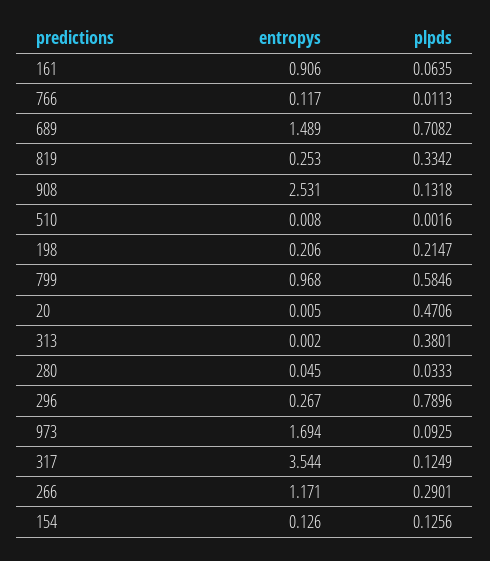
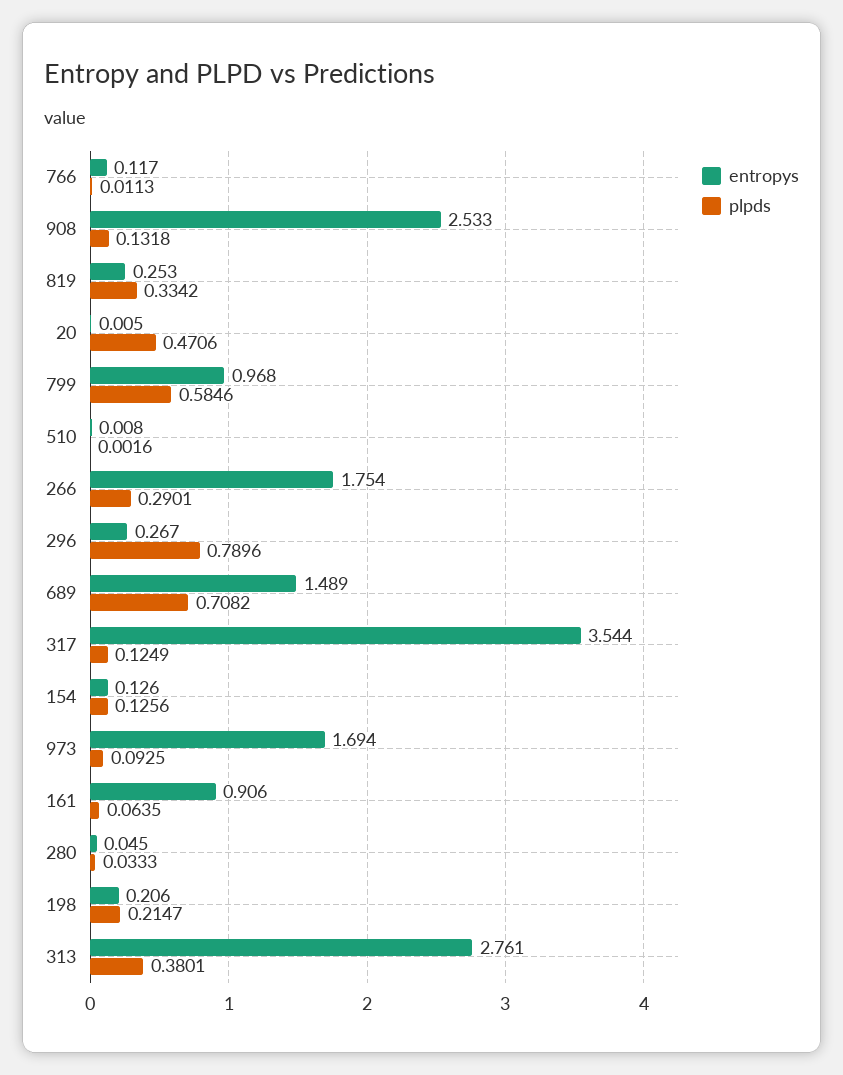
entropys, 908: 2.531 -> 2.533
entropys, 313: 0.002 -> 2.761
entropys, 266: 1.171 -> 1.754

